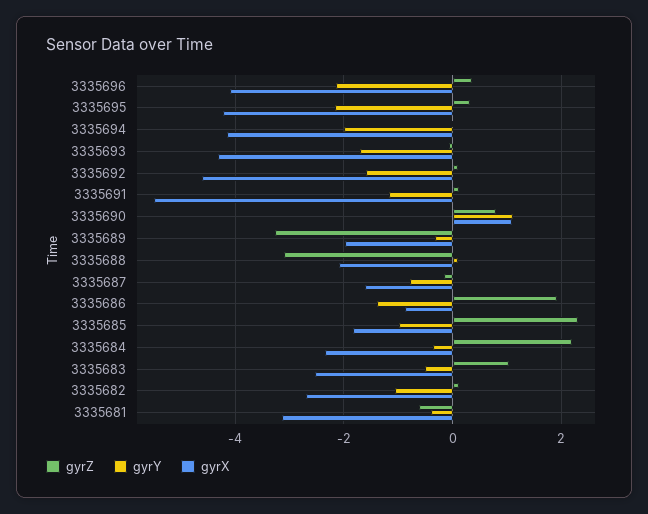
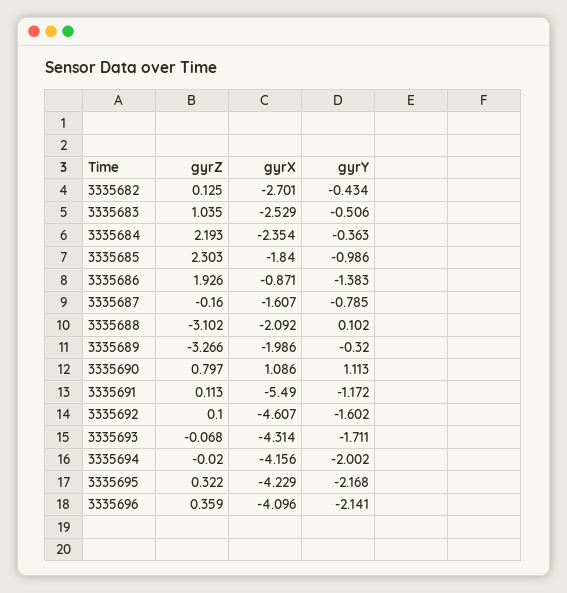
gyrY, 3335682: -1 -> -0.434
gyrZ, 3335681: -0.6 -> none
gyrY, 3335681: -0.4 -> none
gyrX, 3335681: -3.2 -> none

